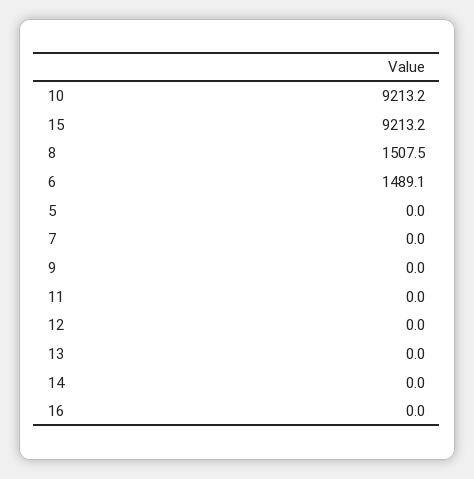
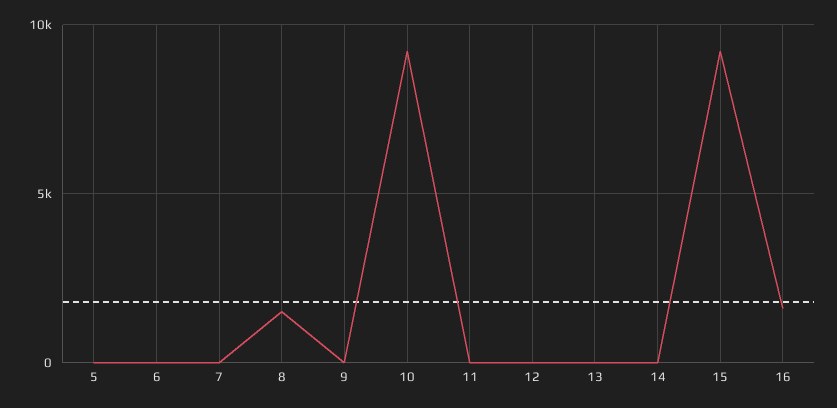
6: 1489.1 -> 0
16: 0 -> 1500

